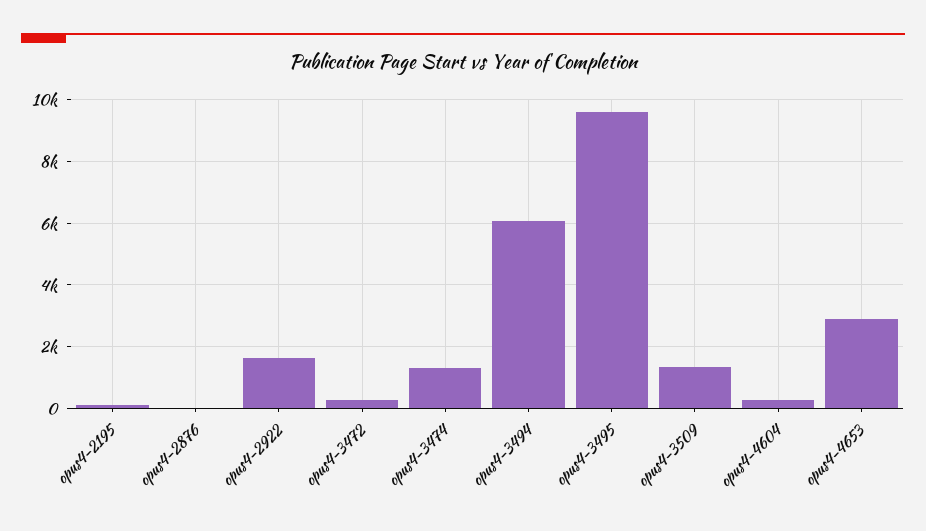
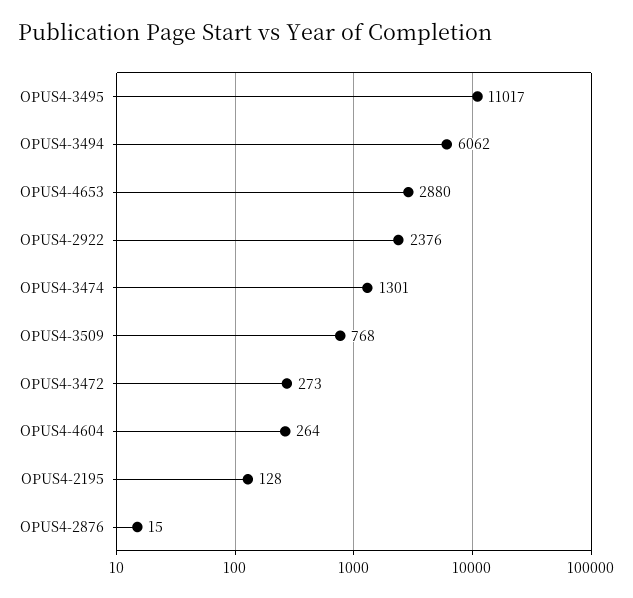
opus4-2922: 1600 -> 2376
opus4-3495: 9600 -> 11017
opus4-3509: 1400 -> 768

